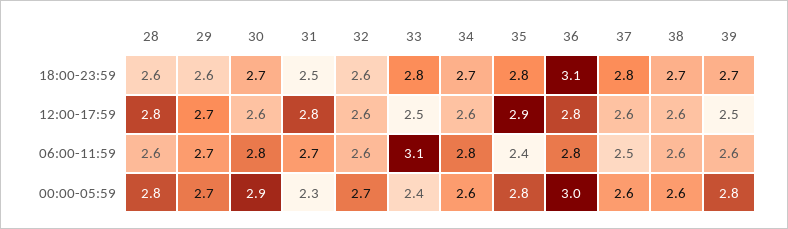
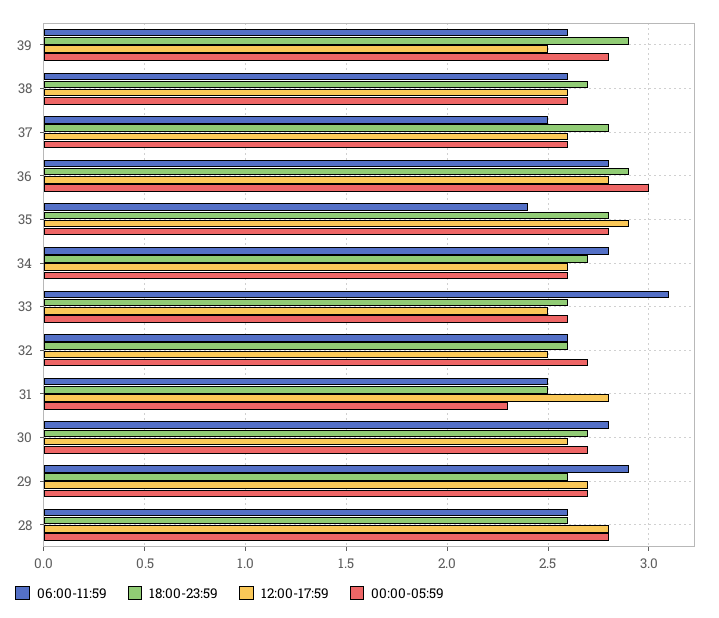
18:00-23:59, 33: 2.8 -> 2.6
18:00-23:59, 36: 3.1 -> 2.9
18:00-23:59, 39: 2.7 -> 2.9
12:00-17:59, 32: 2.6 -> 2.5
06:00-11:59, 29: 2.7 -> 2.9
06:00-11:59, 31: 2.7 -> 2.5
00:00-05:59, 30: 2.9 -> 2.7
00:00-05:59, 33: 2.4 -> 2.6

